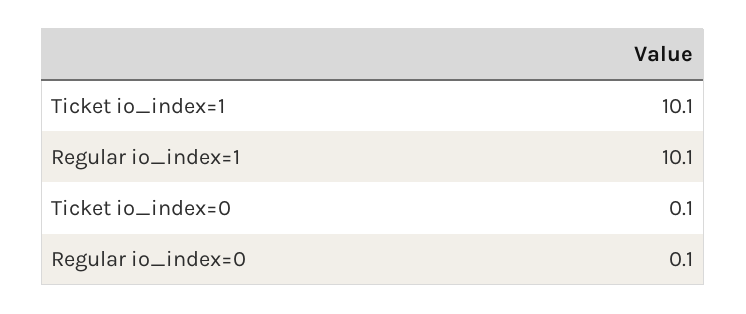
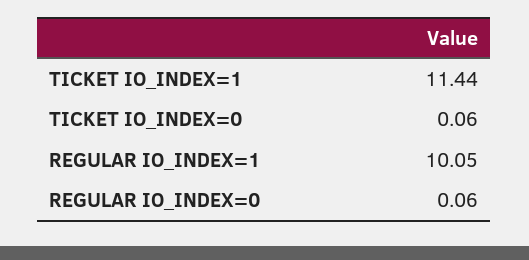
Ticket io_index=1: 10.1 -> 11.44

